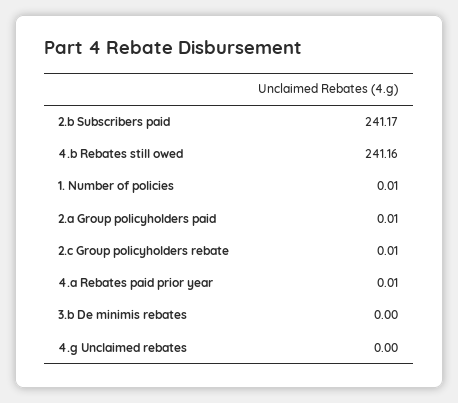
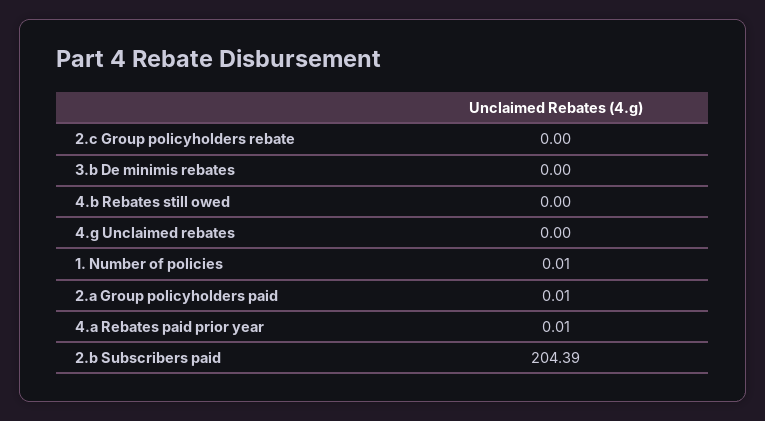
2.b Subscribers paid: 241.17 -> 204.39
4.b Rebates still owed: 241.16 -> 0
2.c Group policyholders rebate: 0.01 -> 0

